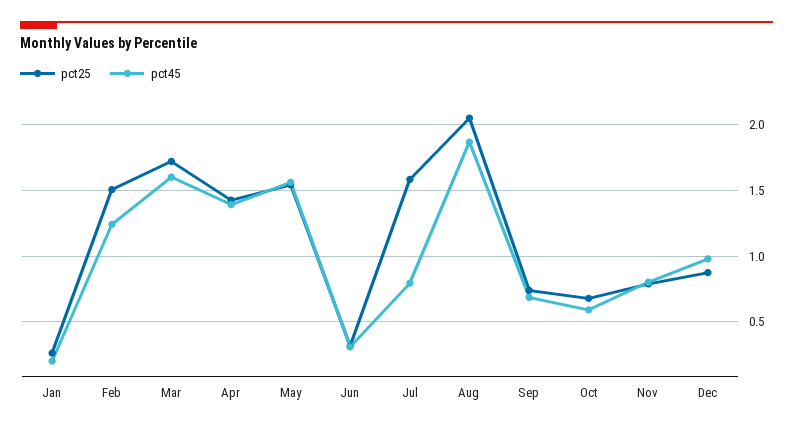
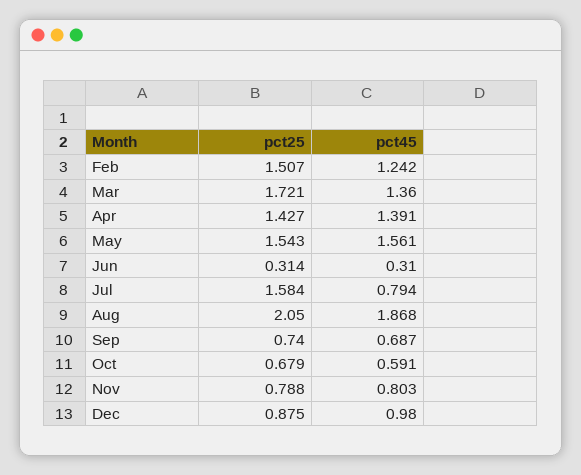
pct25, Jan: 0.25 -> none
pct45, Jan: 0.2 -> none
pct45, Mar: 1.6 -> 1.36

